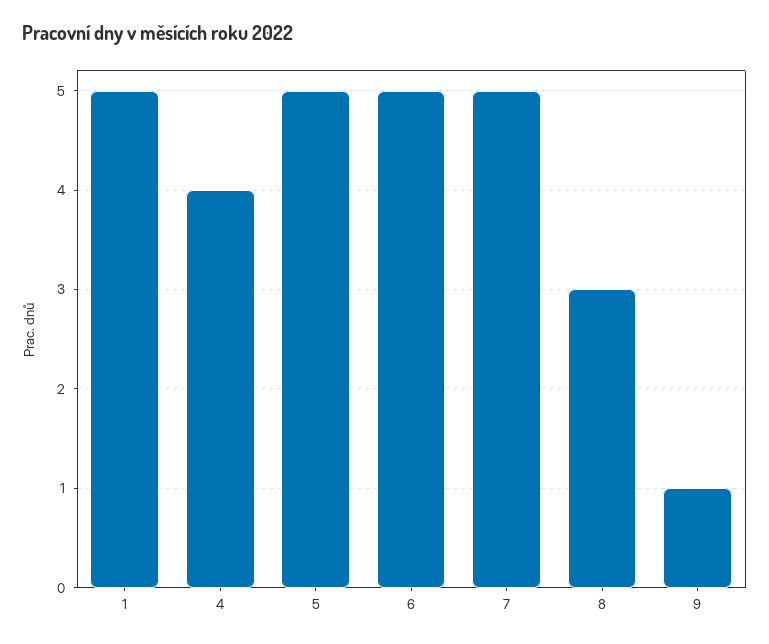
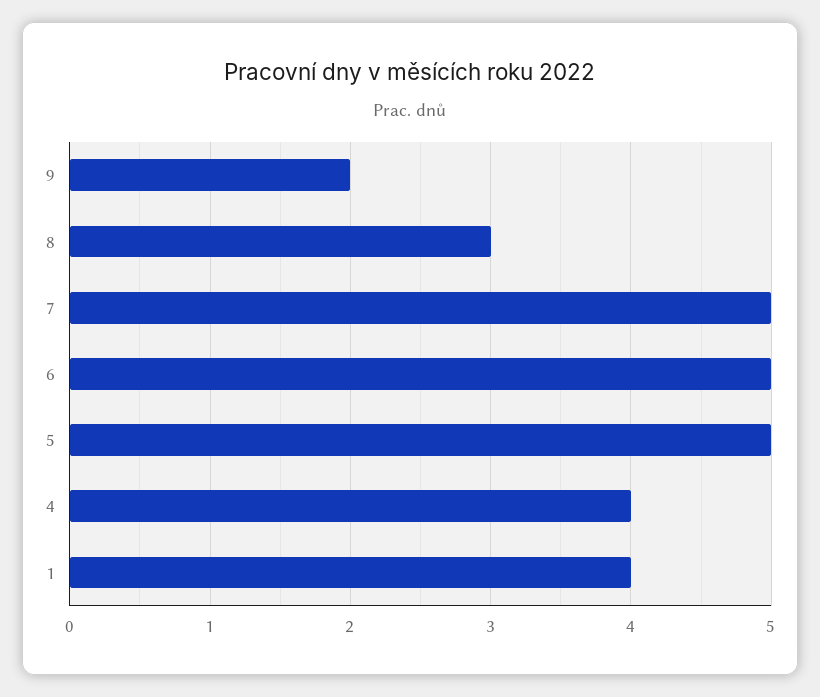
1: 5 -> 4
9: 1 -> 2

